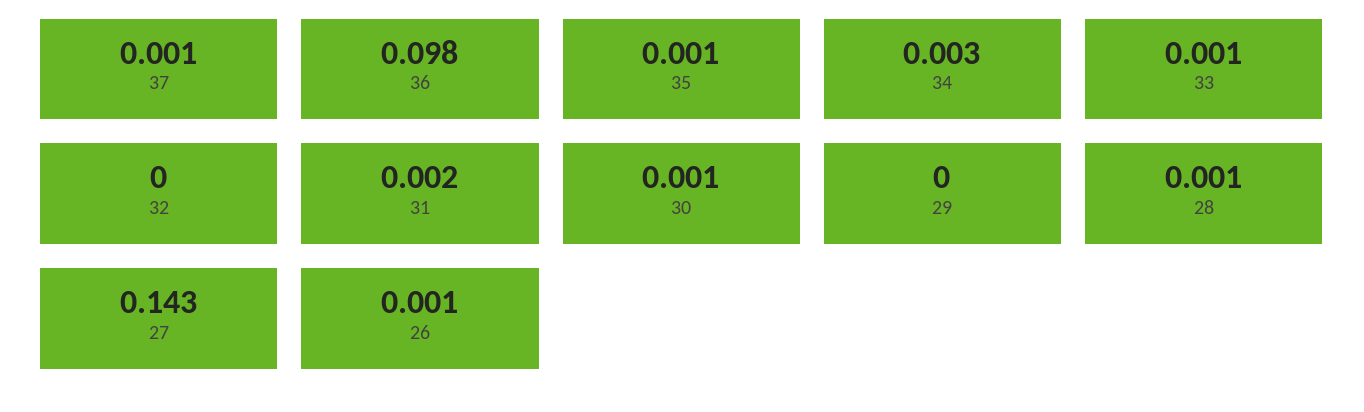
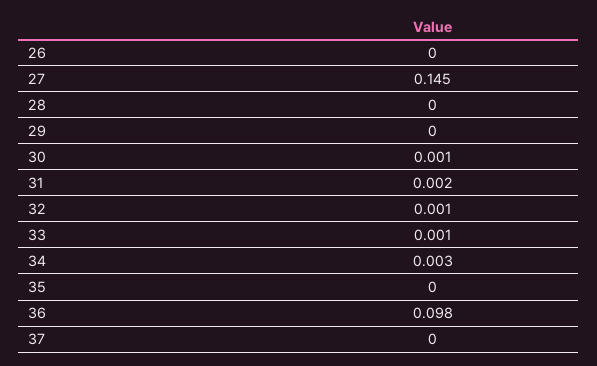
37: 0.001 -> 0
35: 0.001 -> 0
32: 0 -> 0.001
28: 0.001 -> 0
27: 0.143 -> 0.145
26: 0.001 -> 0

